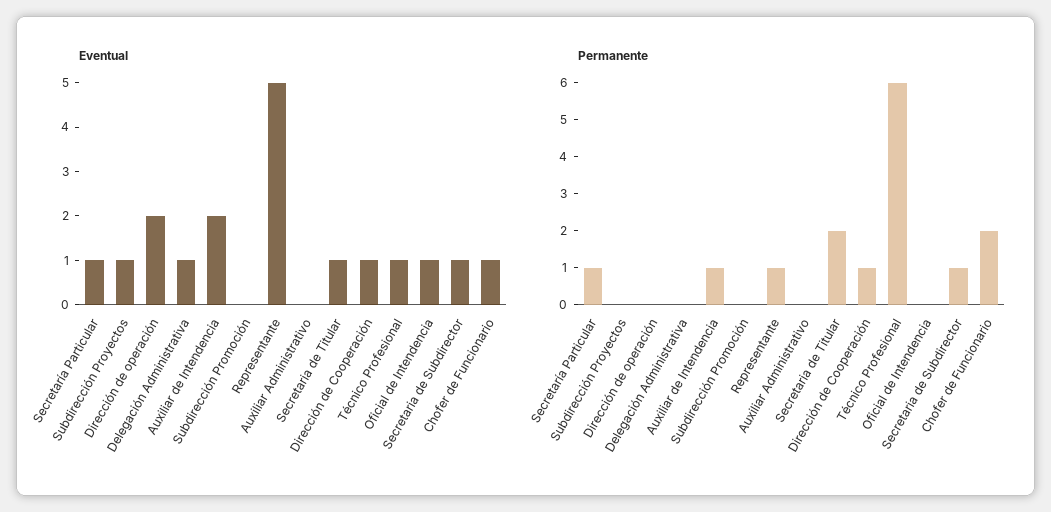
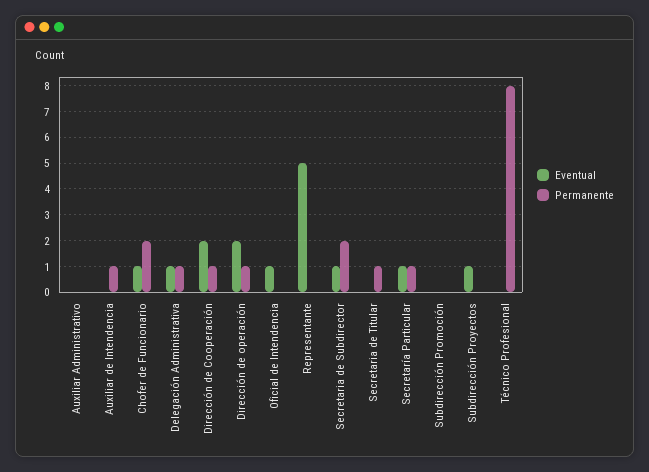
Eventual, Auxiliar de Intendencia: 2 -> 0
Eventual, Secretaria de Titular: 1 -> 0
Eventual, Dirección de Cooperación: 1 -> 2
Eventual, Técnico Profesional: 1 -> 0
Permanente, Dirección de operación: 0 -> 1
Permanente, Delegación Administrativa: 0 -> 1
Permanente, Representante: 1 -> 0
Permanente, Secretaria de Titular: 2 -> 1
Permanente, Técnico Profesional: 6 -> 8
Permanente, Secretaria de Subdirector: 1 -> 2

